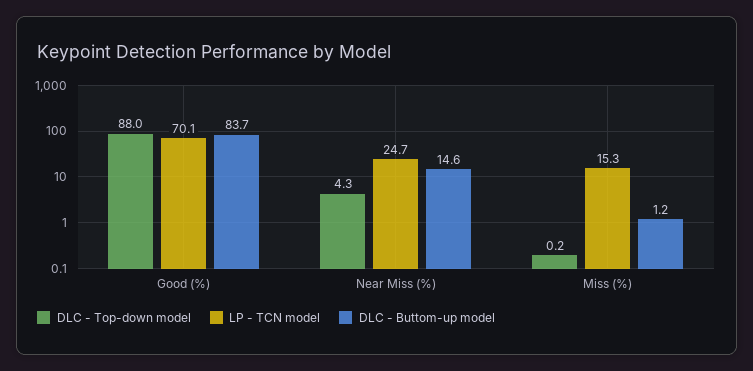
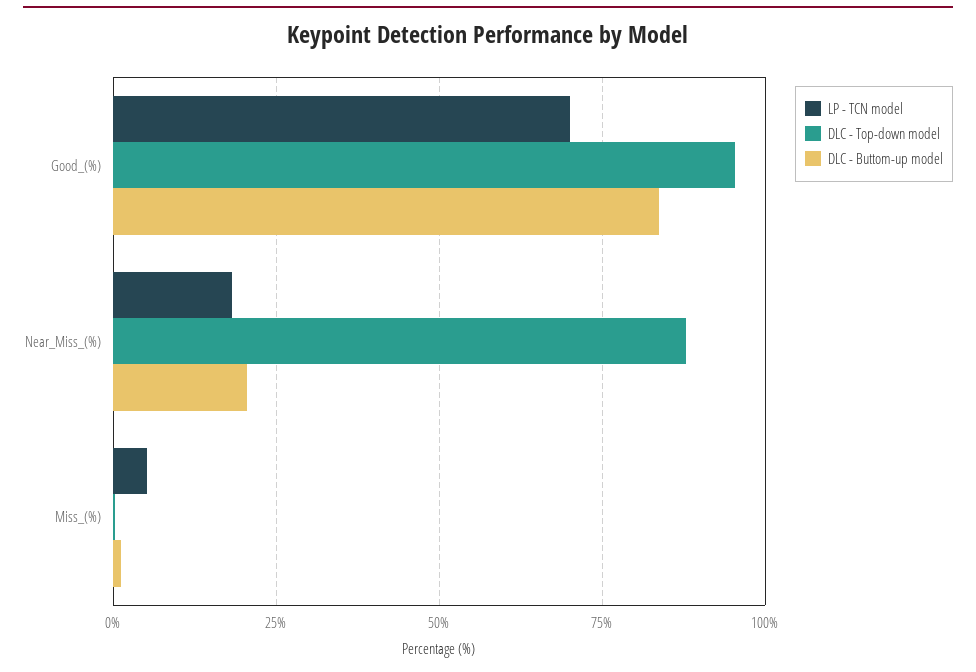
DLC - Top-down model, Good (%): 88 -> 95
DLC - Top-down model, Near Miss (%): 4.3 -> 87.5
LP - TCN model, Near Miss (%): 24.7 -> 17.5
DLC - Buttom-up model, Near Miss (%): 14.6 -> 20
LP - TCN model, Miss (%): 15.3 -> 5

